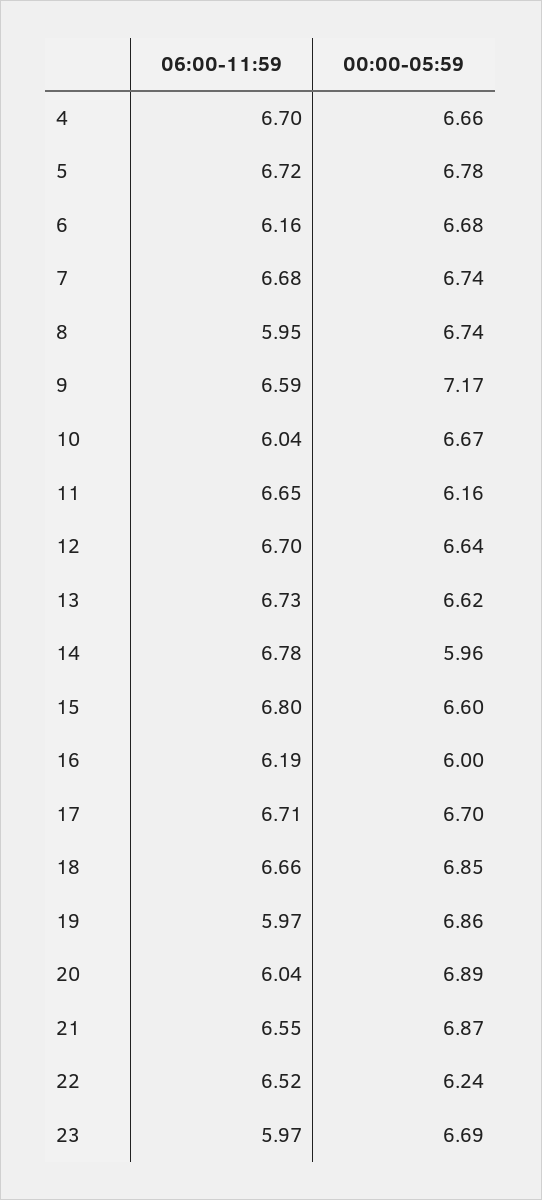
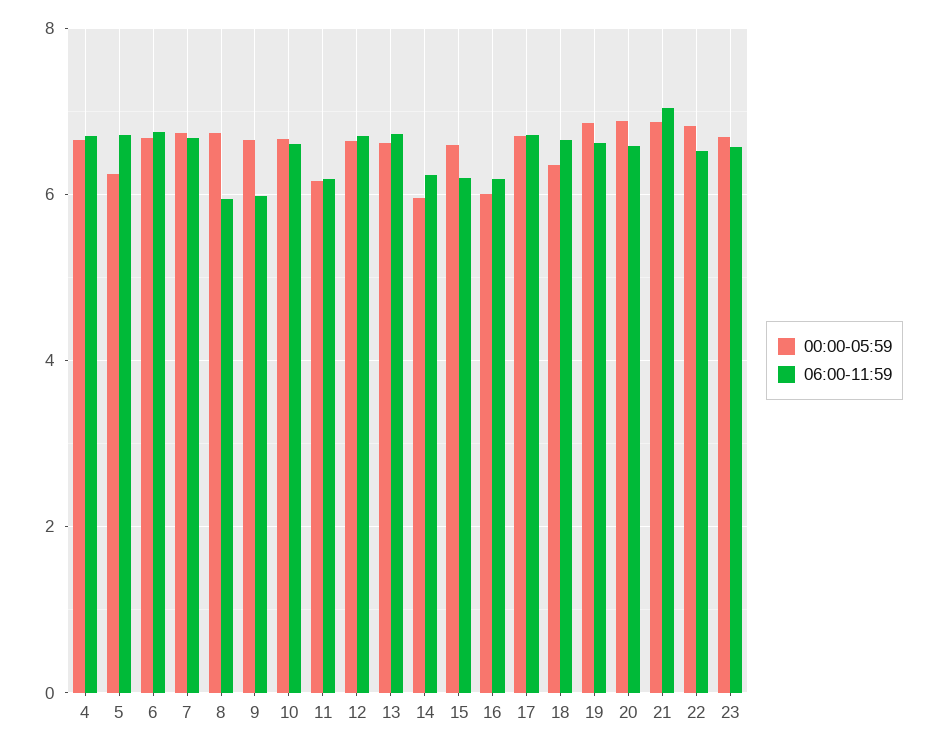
00:00-05:59, 5: 6.78 -> 6.2
06:00-11:59, 6: 6.16 -> 6.8
06:00-11:59, 9: 6.59 -> 6
00:00-05:59, 9: 7.17 -> 6.6
06:00-11:59, 10: 6.04 -> 6.6
06:00-11:59, 11: 6.65 -> 6.2
06:00-11:59, 14: 6.78 -> 6.2
06:00-11:59, 15: 6.8 -> 6.2
00:00-05:59, 18: 6.85 -> 6.4
06:00-11:59, 19: 5.97 -> 6.6
06:00-11:59, 20: 6.04 -> 6.6
06:00-11:59, 21: 6.55 -> 7
00:00-05:59, 22: 6.24 -> 6.8
06:00-11:59, 23: 5.97 -> 6.6

